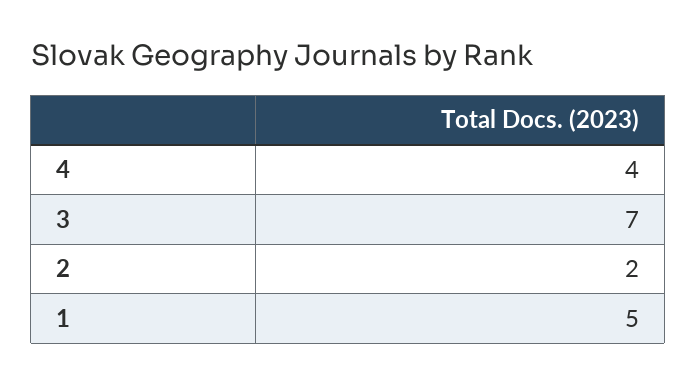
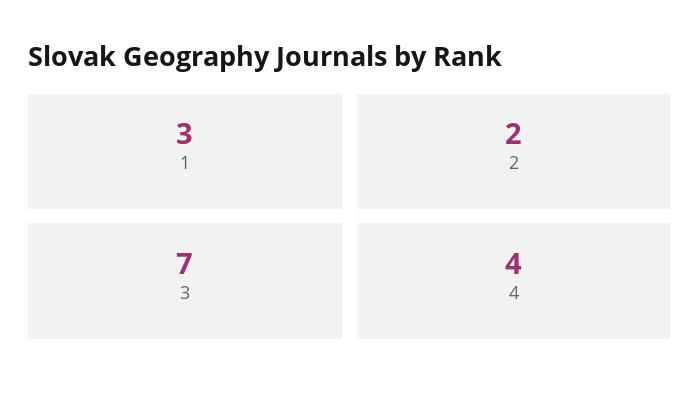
1: 5 -> 3

